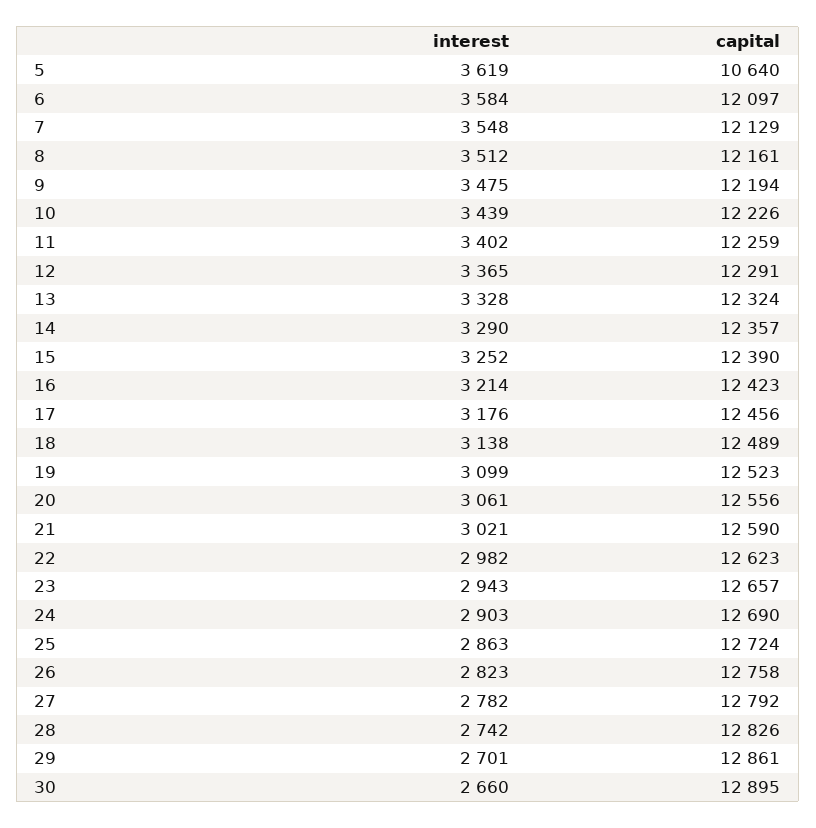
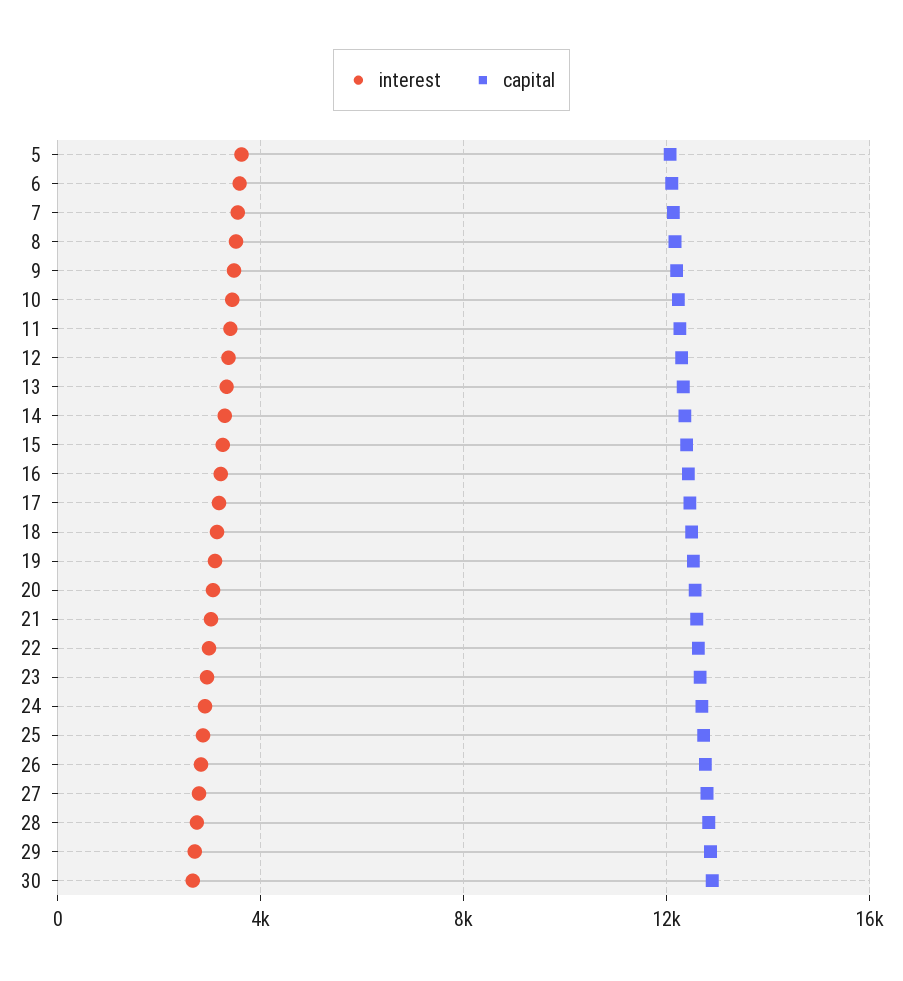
capital, 5: 10640 -> 12000

